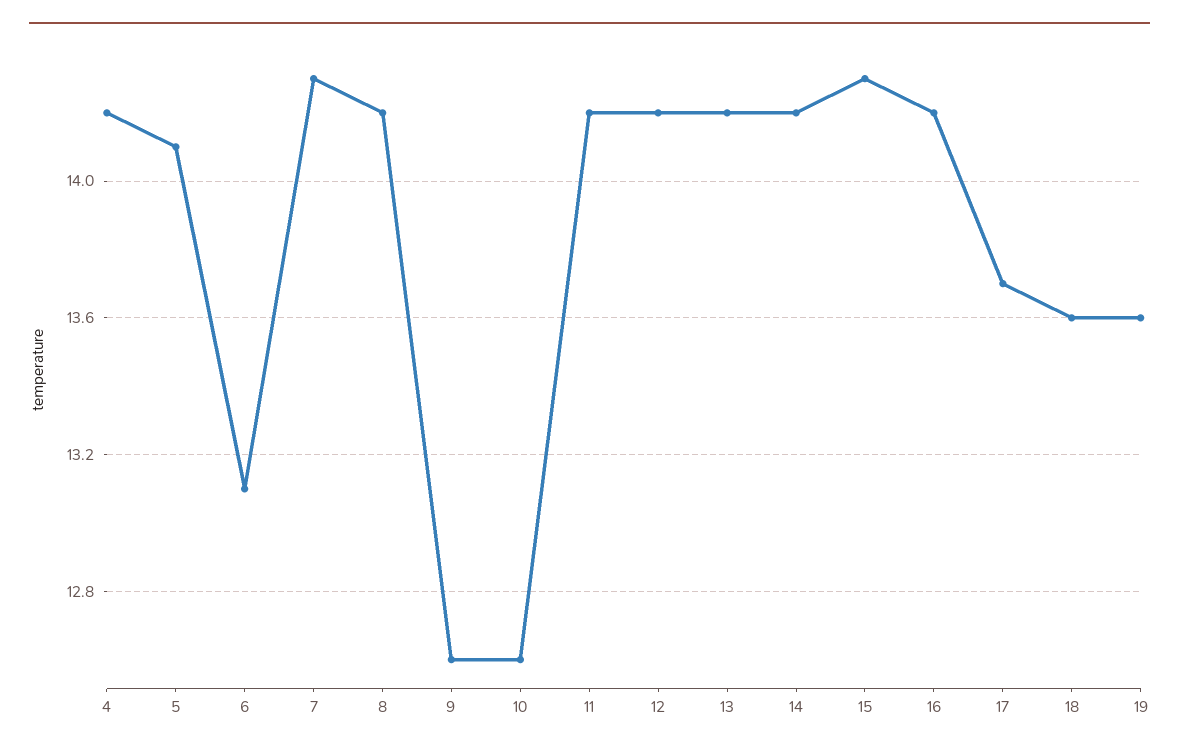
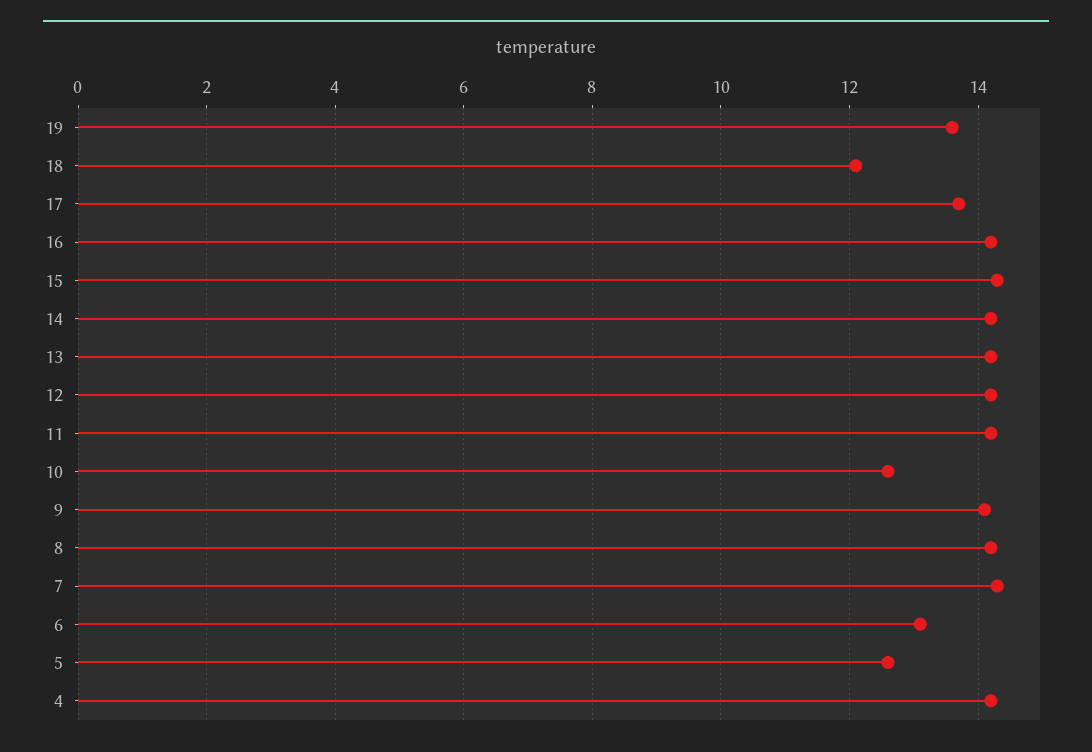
5: 14.1 -> 12.5
9: 12.6 -> 14
18: 13.6 -> 12

